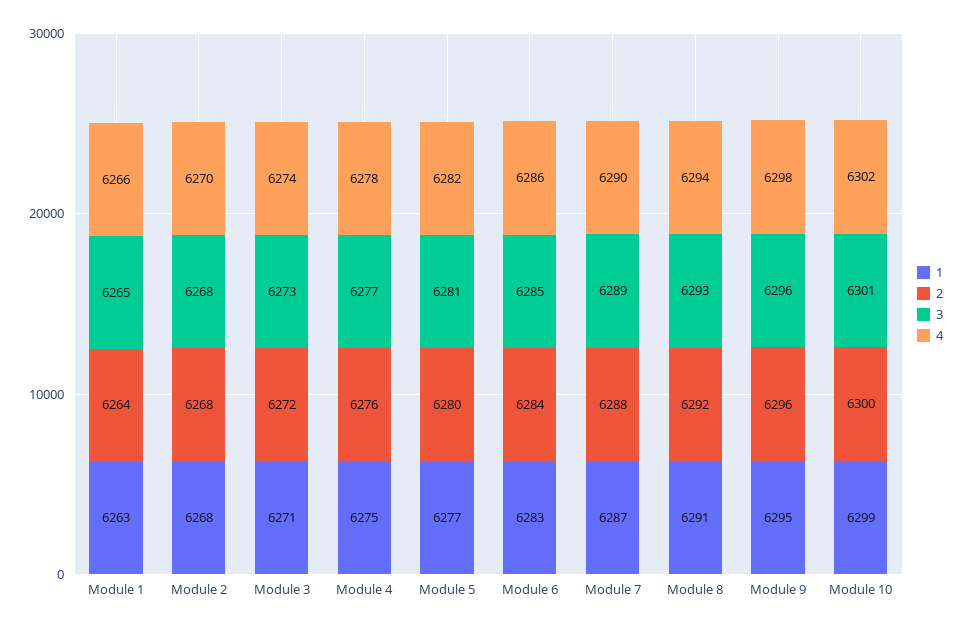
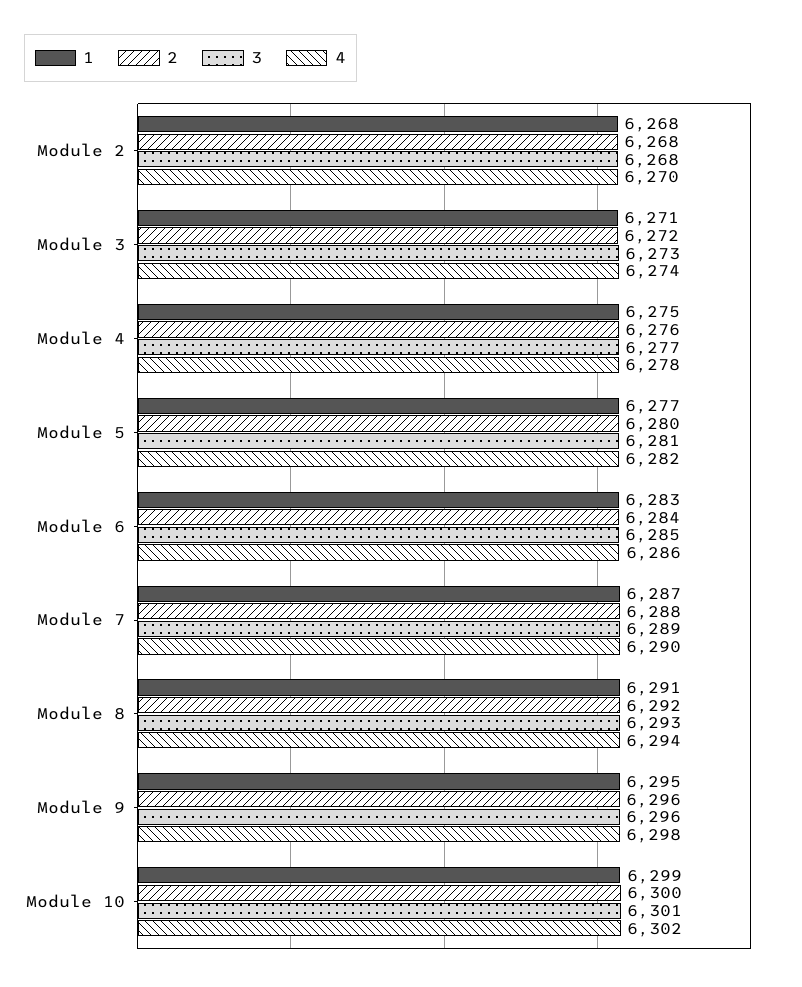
1, Module 1: 6263 -> none
2, Module 1: 6264 -> none
3, Module 1: 6265 -> none
4, Module 1: 6266 -> none

